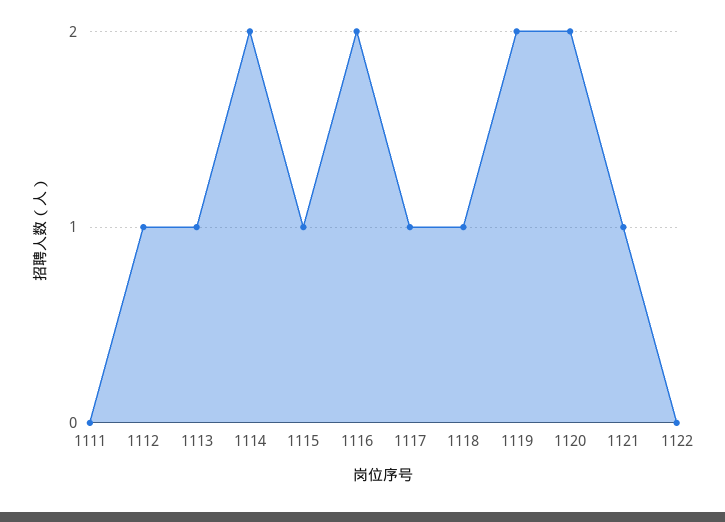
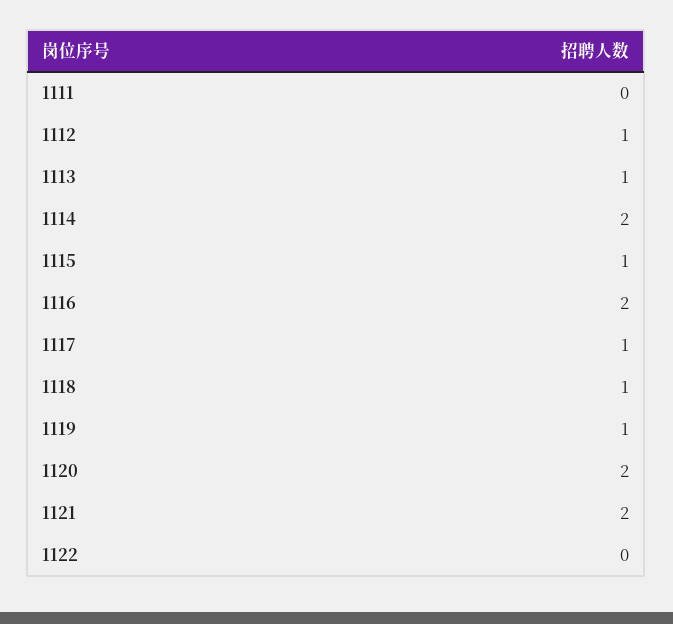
1119: 2 -> 1
1121: 1 -> 2

